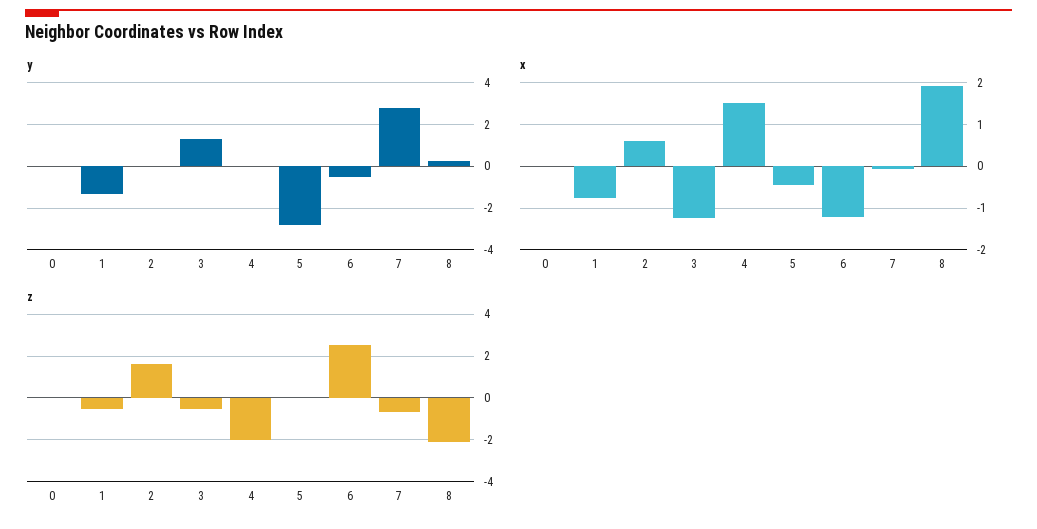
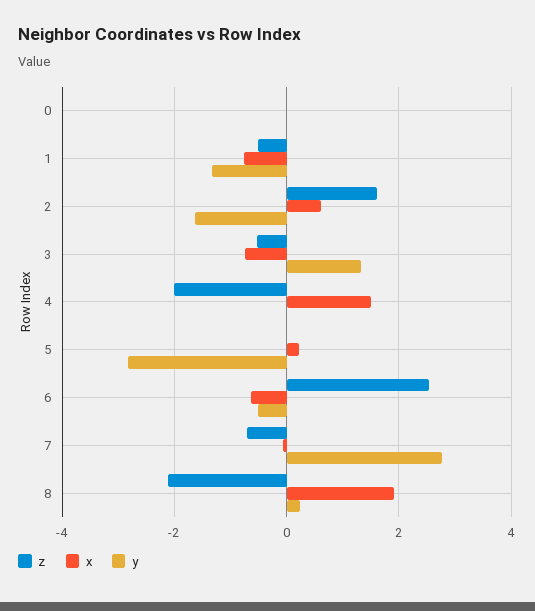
y, 2: 0 -> -1.6
x, 3: -1.2 -> -0.8
x, 5: -0.4 -> 0.2
x, 6: -1.2 -> -0.6

